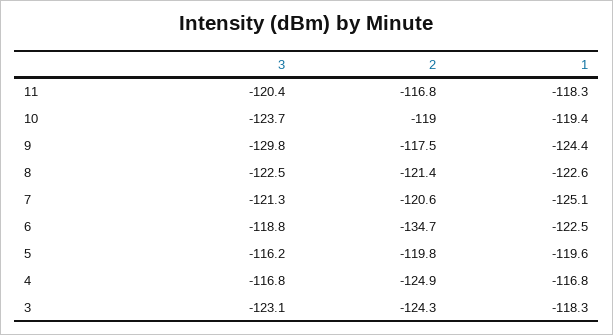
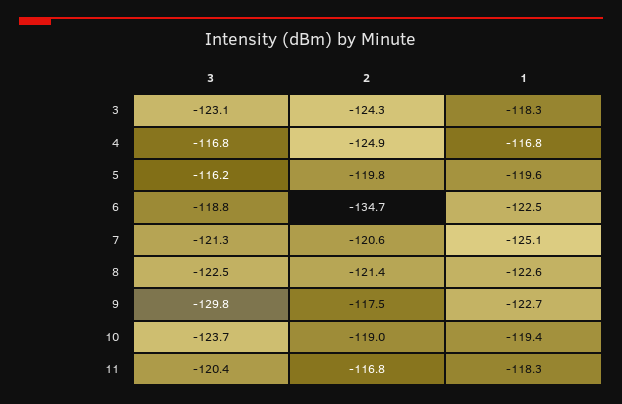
1, 9: -124.4 -> -122.7

